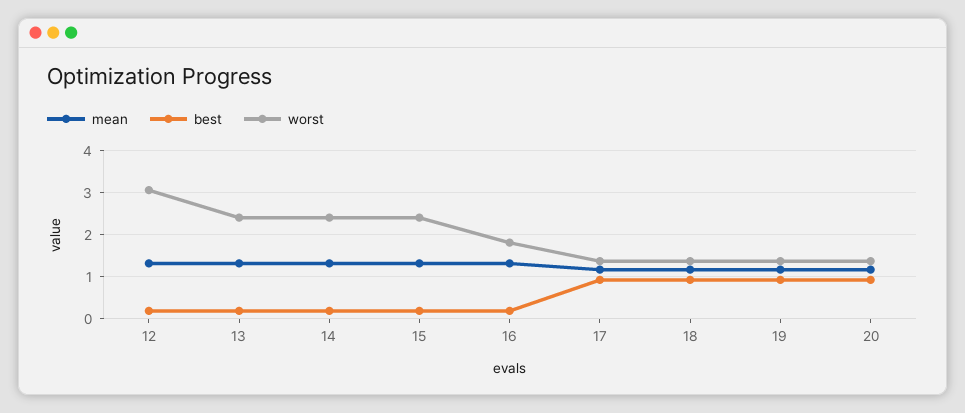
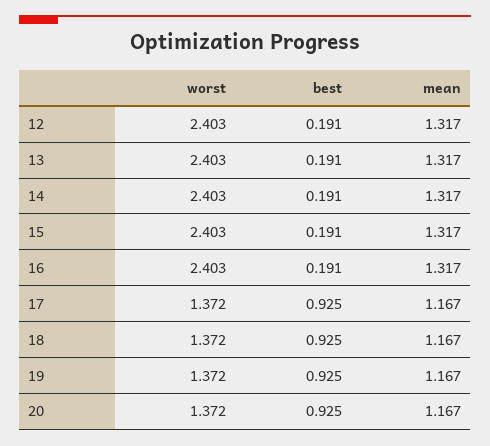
worst, 12: 3 -> 2.403
worst, 16: 1.8 -> 2.403

